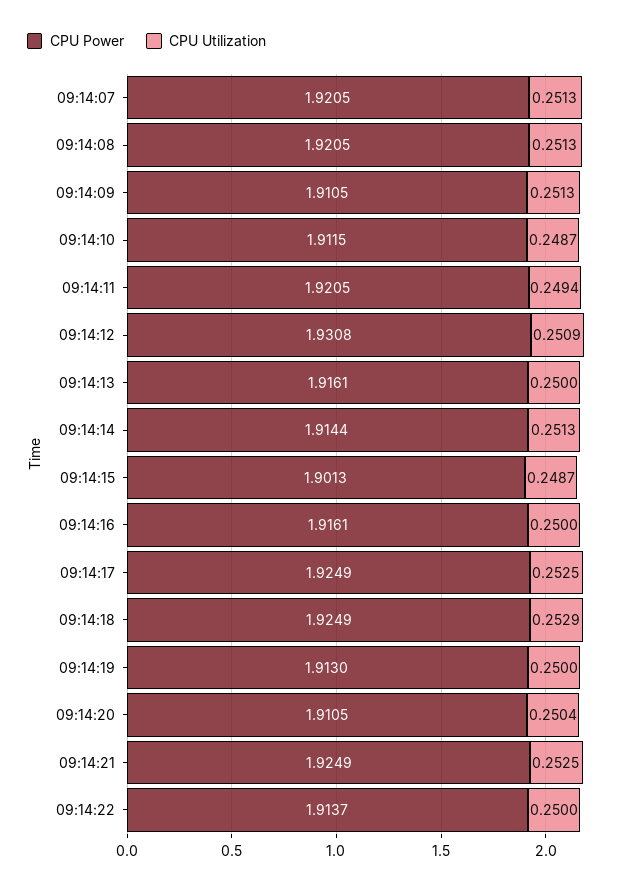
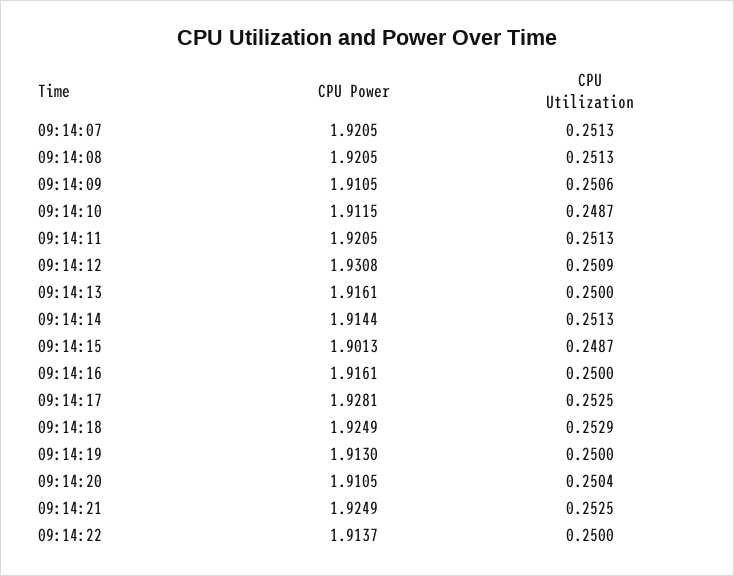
CPU Utilization, 09:14:09: 0.2513 -> 0.2506
CPU Utilization, 09:14:11: 0.2494 -> 0.2513
CPU Power, 09:14:17: 1.9249 -> 1.9281

